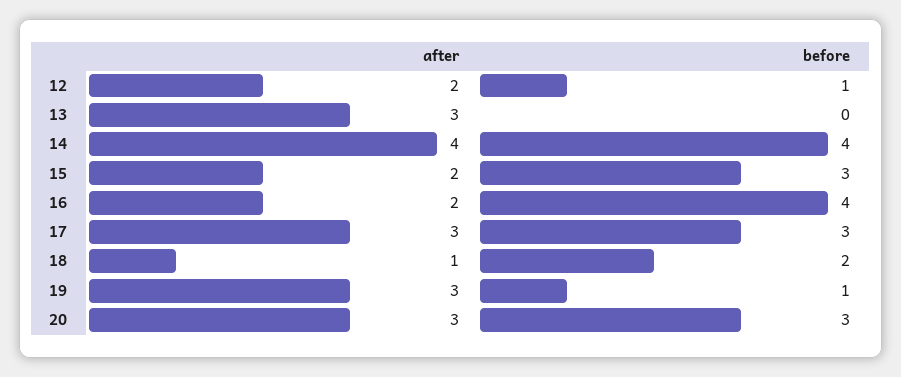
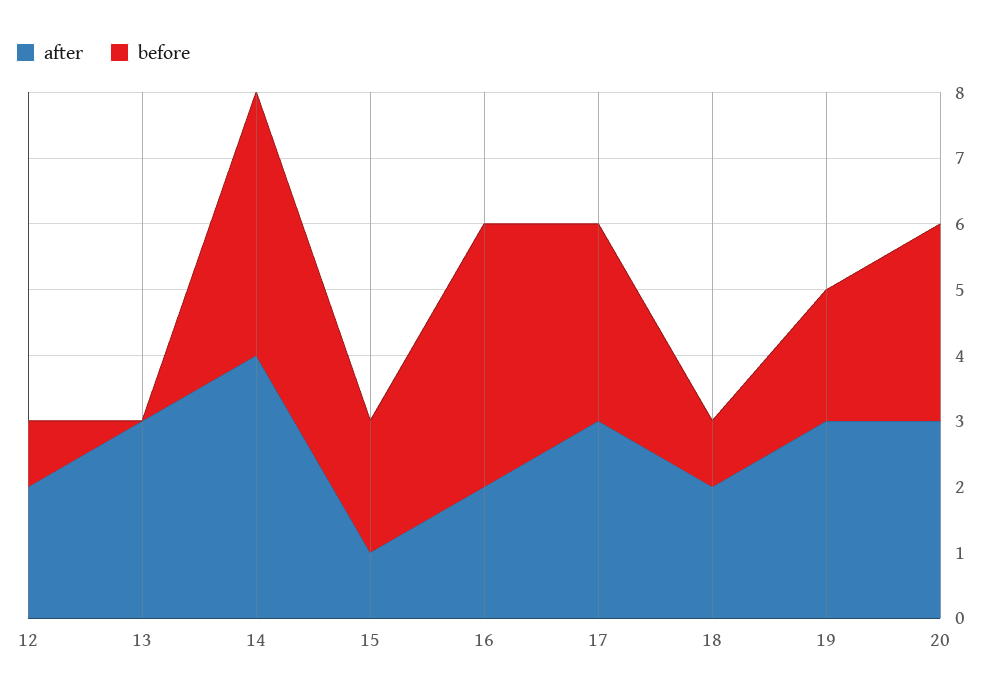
after, 15: 2 -> 1
before, 15: 3 -> 2
after, 18: 1 -> 2
before, 18: 2 -> 1
before, 19: 1 -> 2

